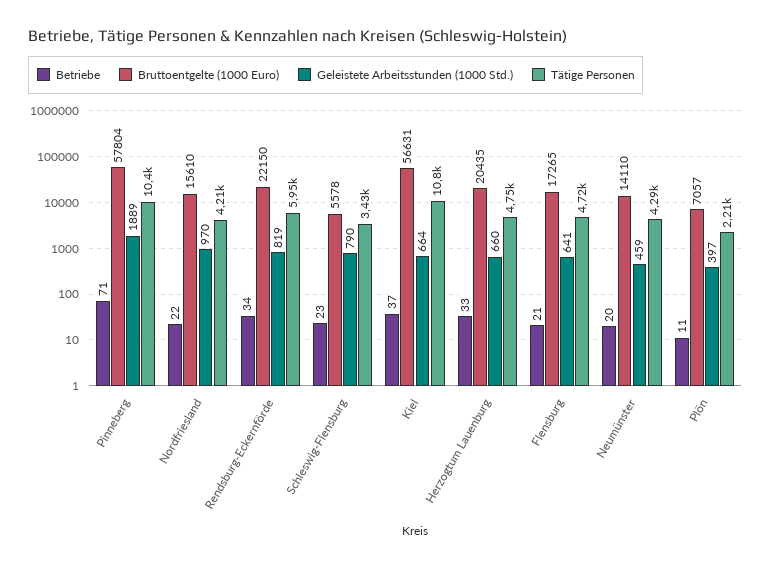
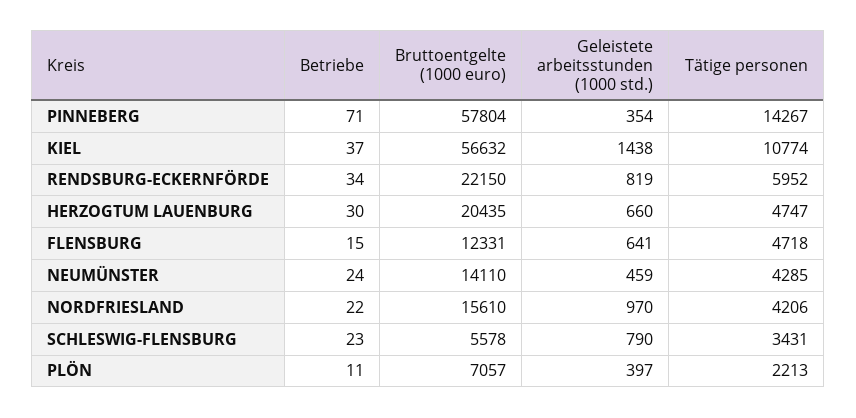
Geleistete Arbeitsstunden (1000 Std.), Pinneberg: 1889 -> 354
Tätige Personen, Pinneberg: 10400 -> 14267
Bruttoentgelte (1000 Euro), Kiel: 56631 -> 56632
Geleistete Arbeitsstunden (1000 Std.), Kiel: 664 -> 1438
Betriebe, Herzogtum Lauenburg: 33 -> 30
Betriebe, Flensburg: 21 -> 15
Bruttoentgelte (1000 Euro), Flensburg: 17265 -> 12331
Betriebe, Neumünster: 20 -> 24

